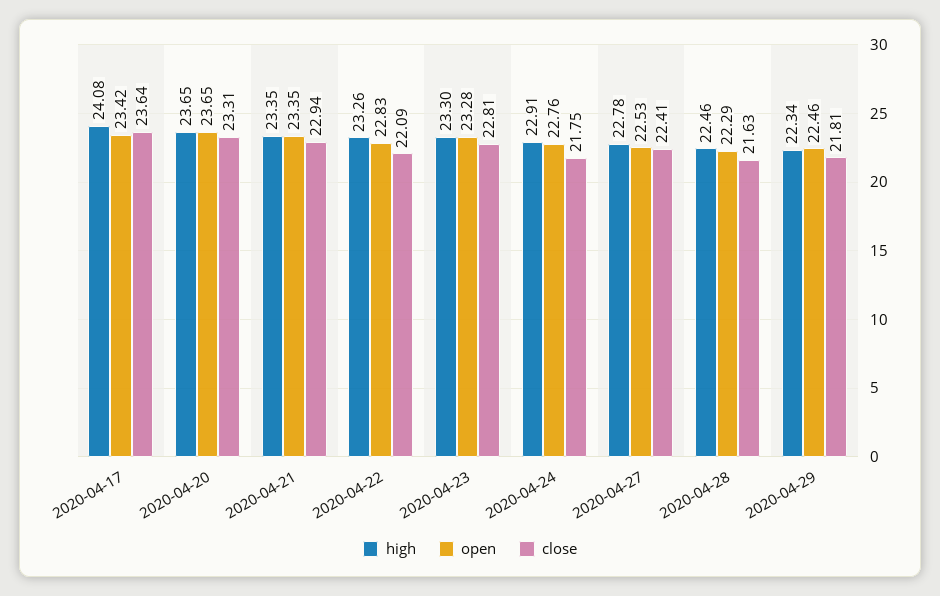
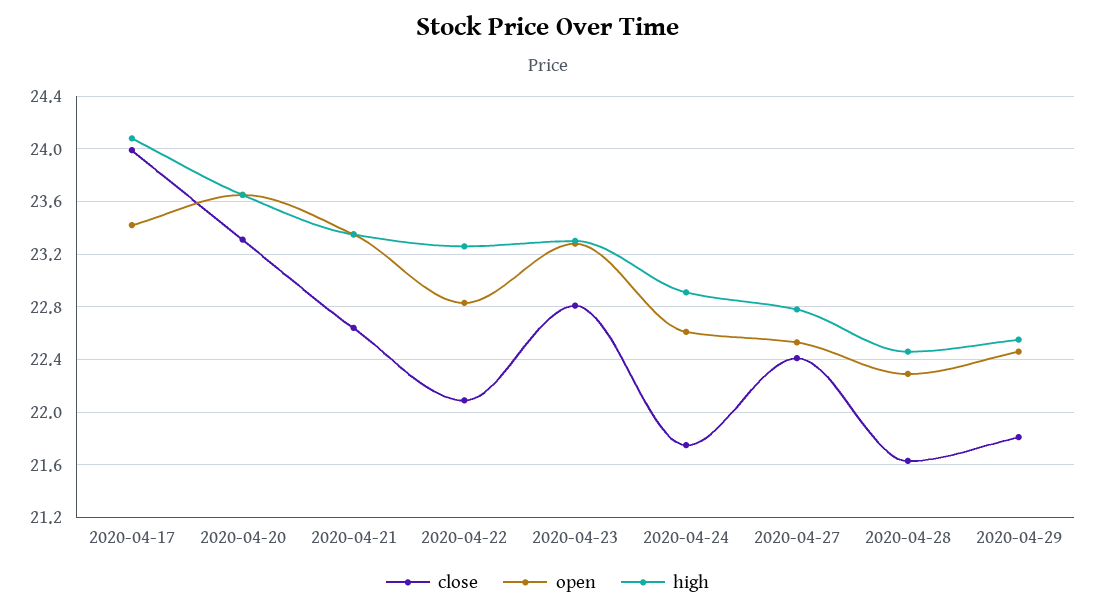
close, 2020-04-17: 23.64 -> 24
close, 2020-04-21: 22.94 -> 22.65
open, 2020-04-24: 22.76 -> 22.6
high, 2020-04-29: 22.34 -> 22.55

